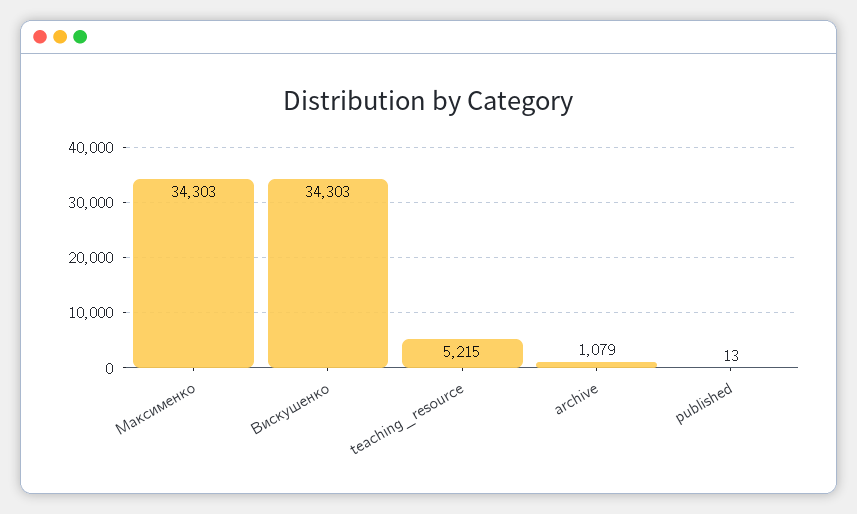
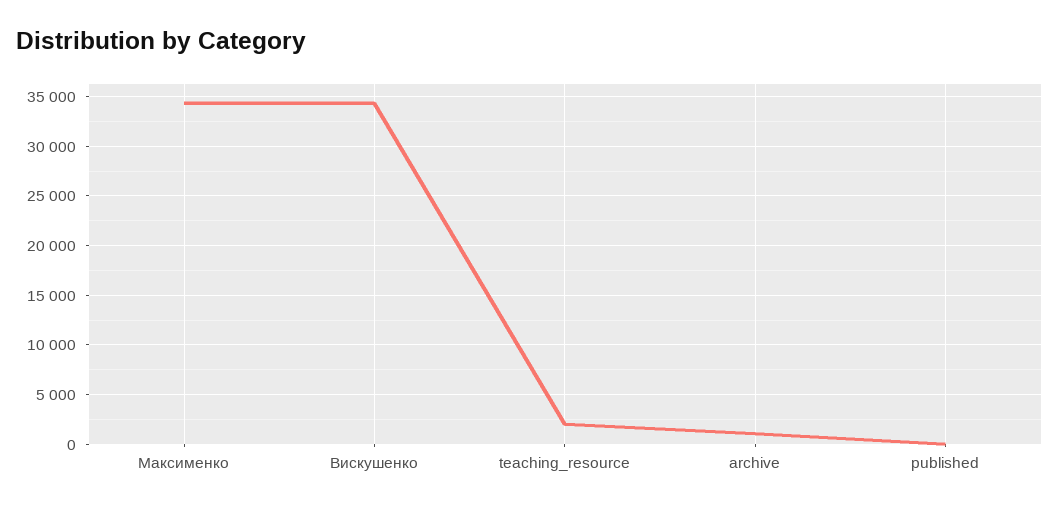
teaching_resource: 5215 -> 2000

